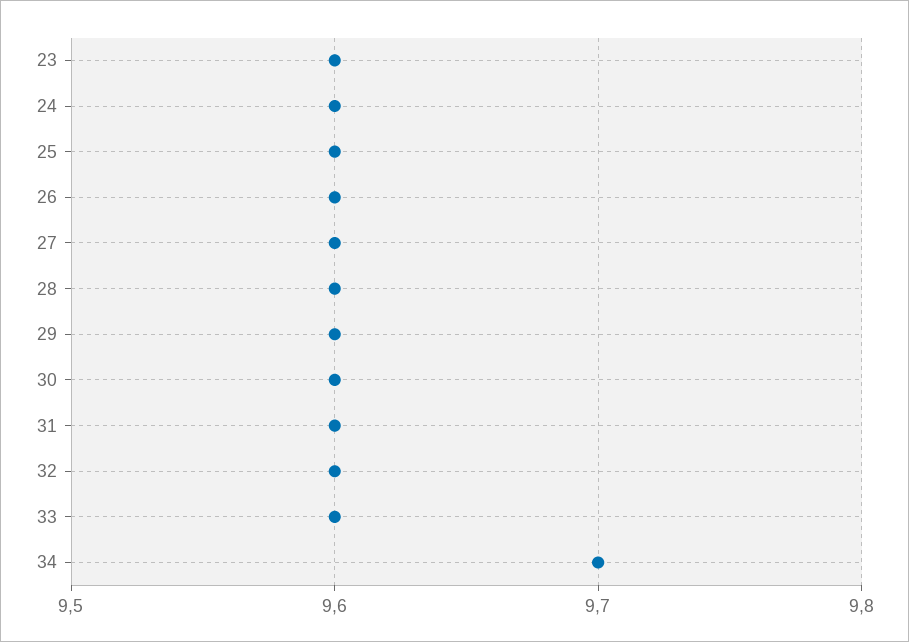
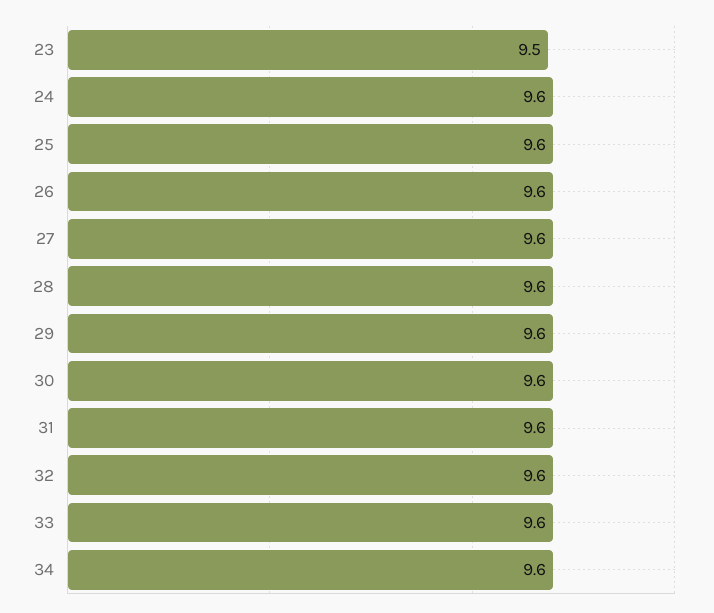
23: 9.6 -> 9.5
34: 9.7 -> 9.6

